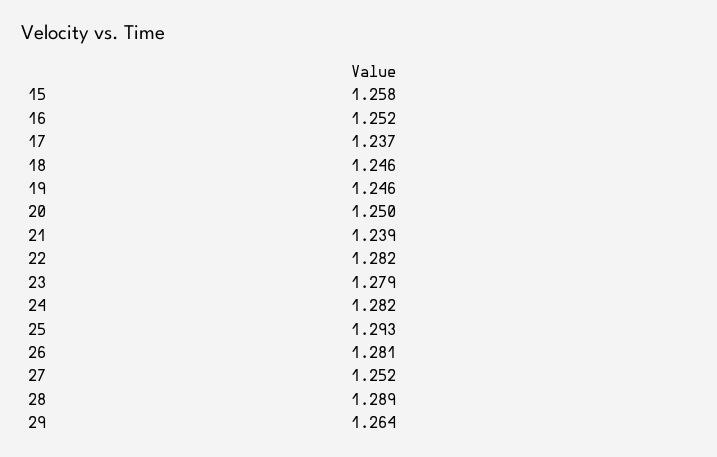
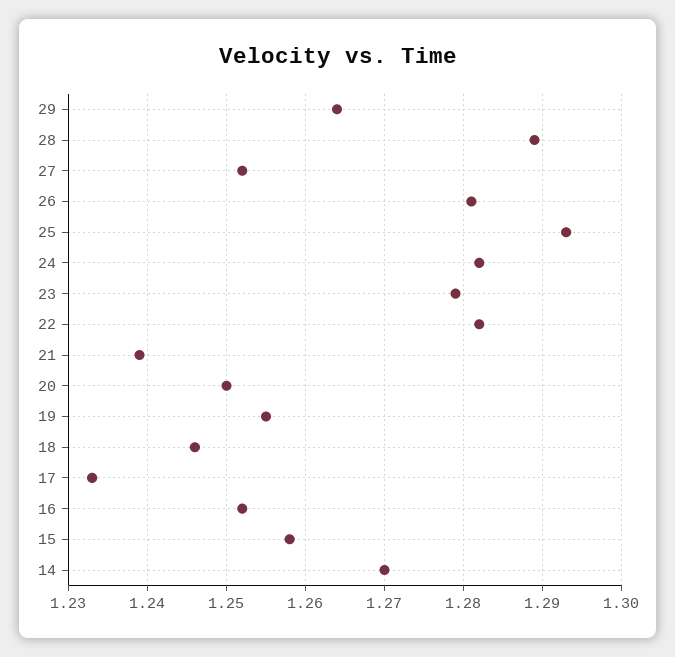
17: 1.237 -> 1.233
19: 1.246 -> 1.255
14: none -> 1.27

